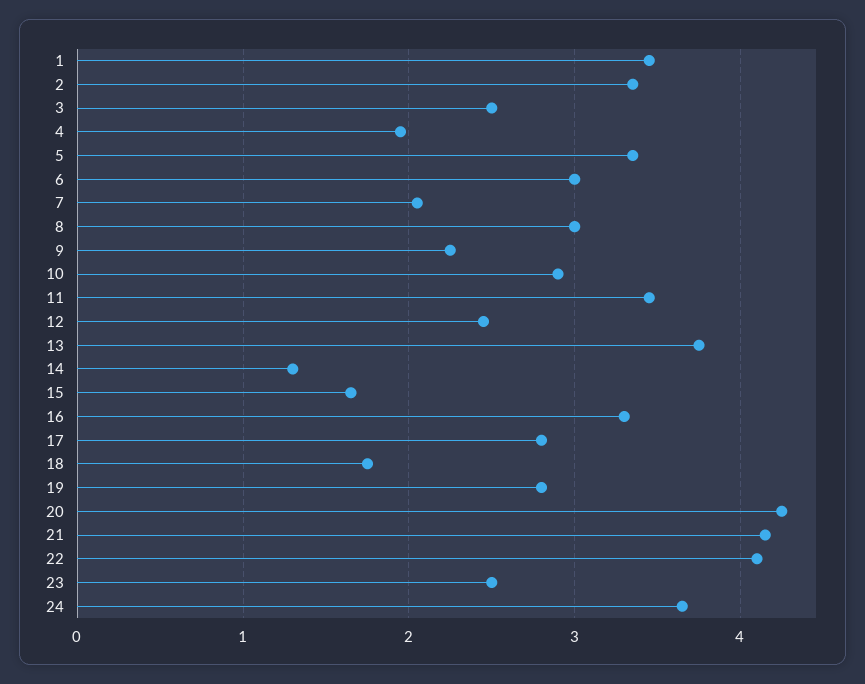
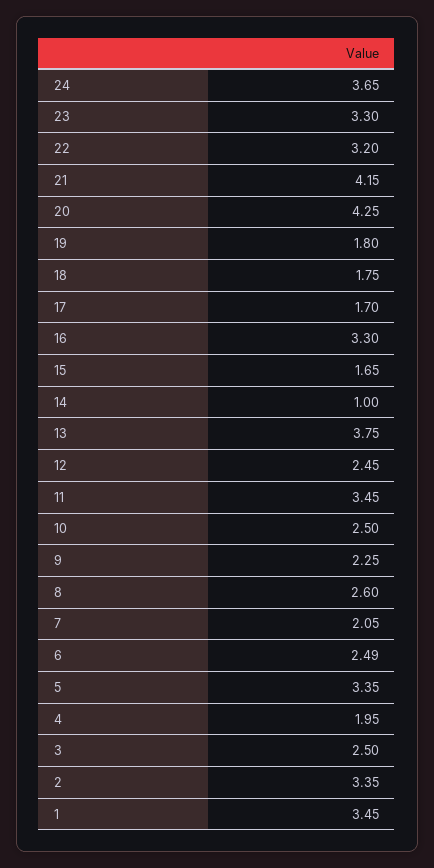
6: 3 -> 2.49
8: 3 -> 2.6
10: 2.9 -> 2.5
14: 1.3 -> 1
17: 2.8 -> 1.7
19: 2.8 -> 1.8
22: 4.1 -> 3.2
23: 2.5 -> 3.3

